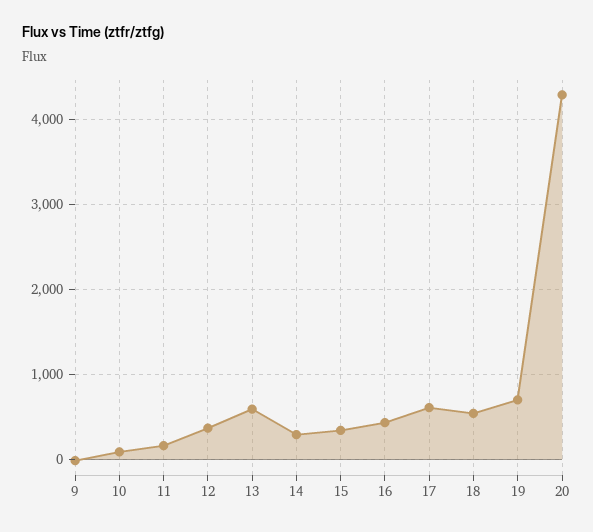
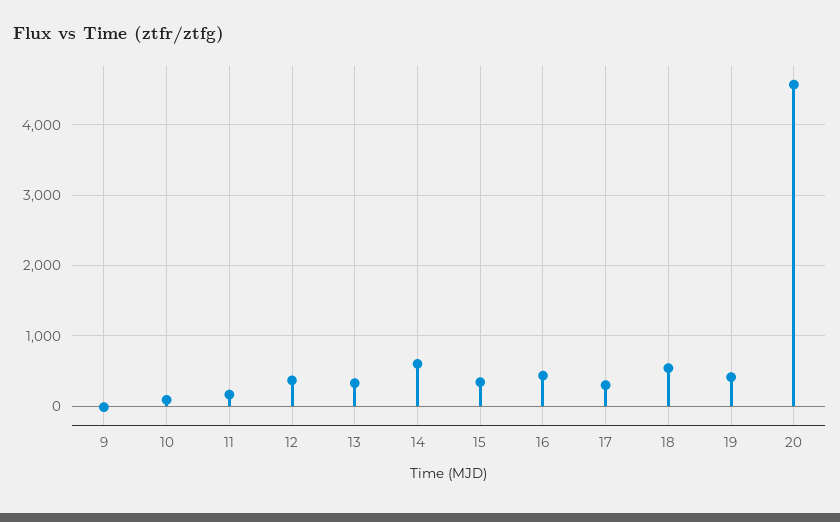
13: 600 -> 300
14: 300 -> 600
17: 600 -> 300
19: 700 -> 400
20: 4300 -> 4600

